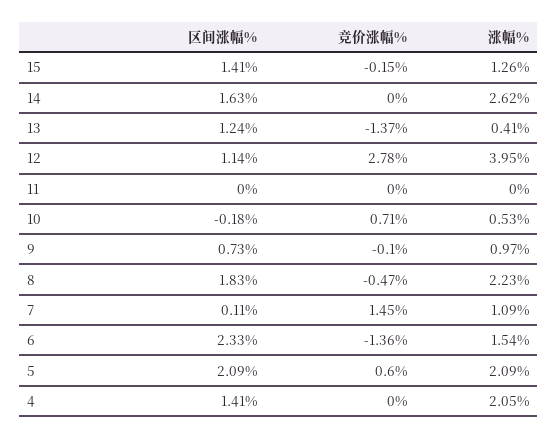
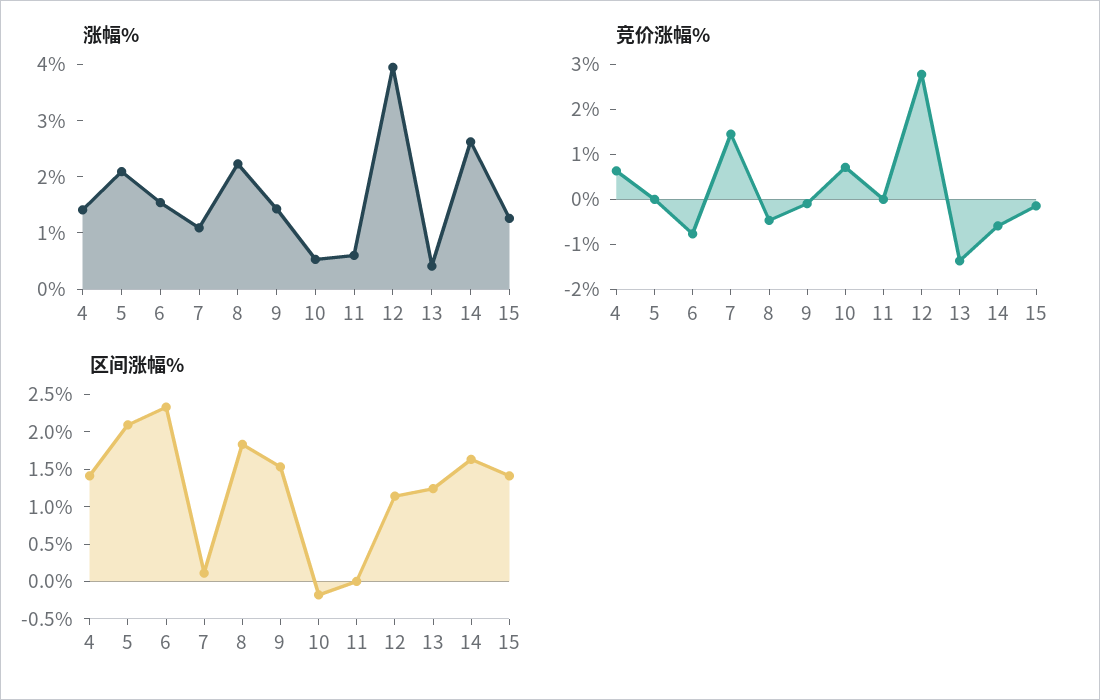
竞价涨幅%, 14: 0 -> -0.6
涨幅%, 11: 0 -> 0.6
区间涨幅%, 9: 0.73 -> 1.5
涨幅%, 9: 0.97 -> 1.4
竞价涨幅%, 6: -1.36 -> -0.8
竞价涨幅%, 5: 0.6 -> 0
竞价涨幅%, 4: 0 -> 0.6
涨幅%, 4: 2.05 -> 1.4

